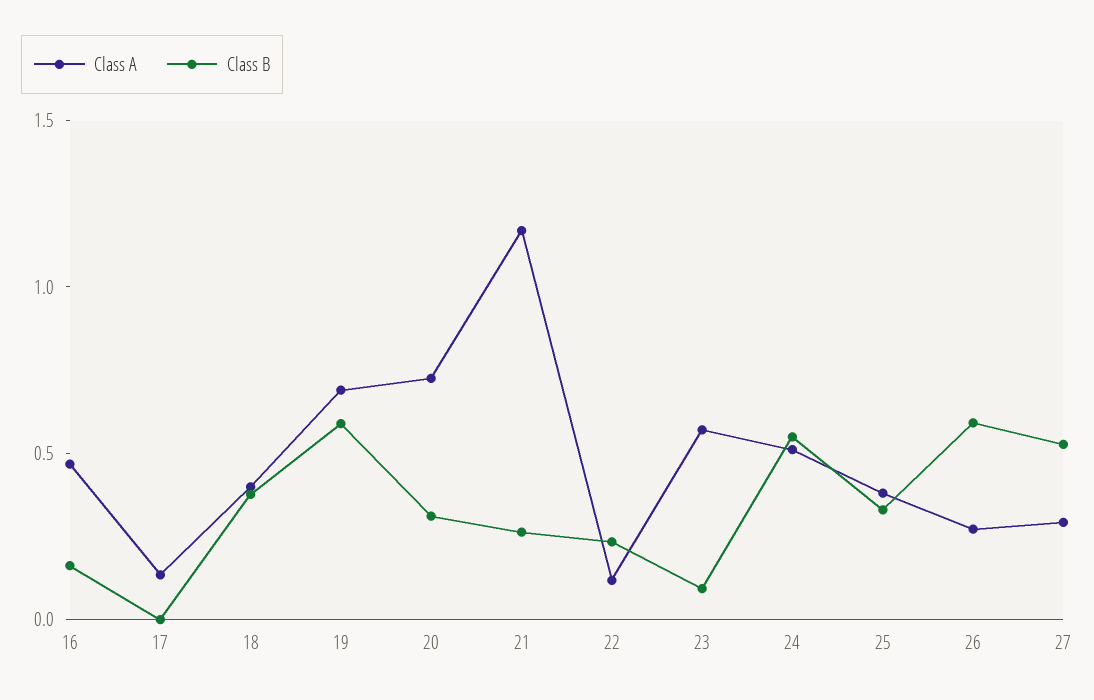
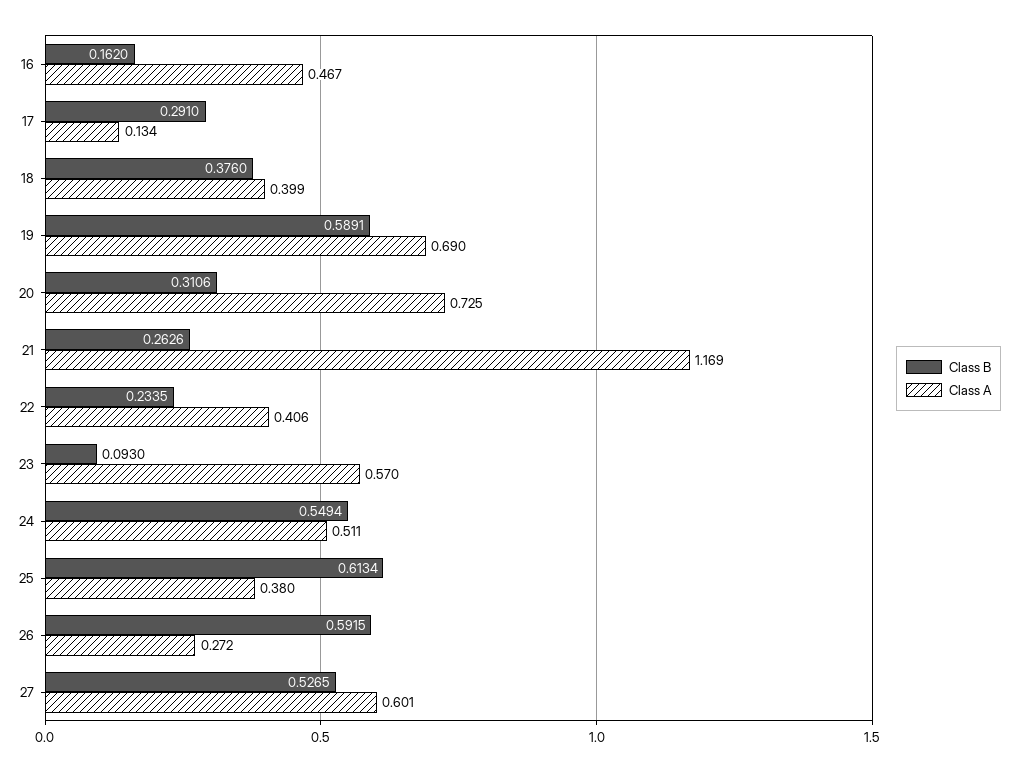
Class B, 17: 0 -> 0.291
Class A, 22: 0.1 -> 0.406
Class B, 25: 0.3 -> 0.6134
Class A, 27: 0.3 -> 0.601

